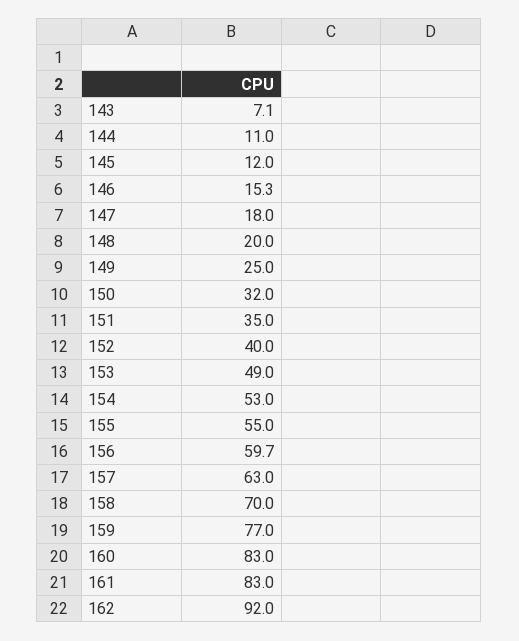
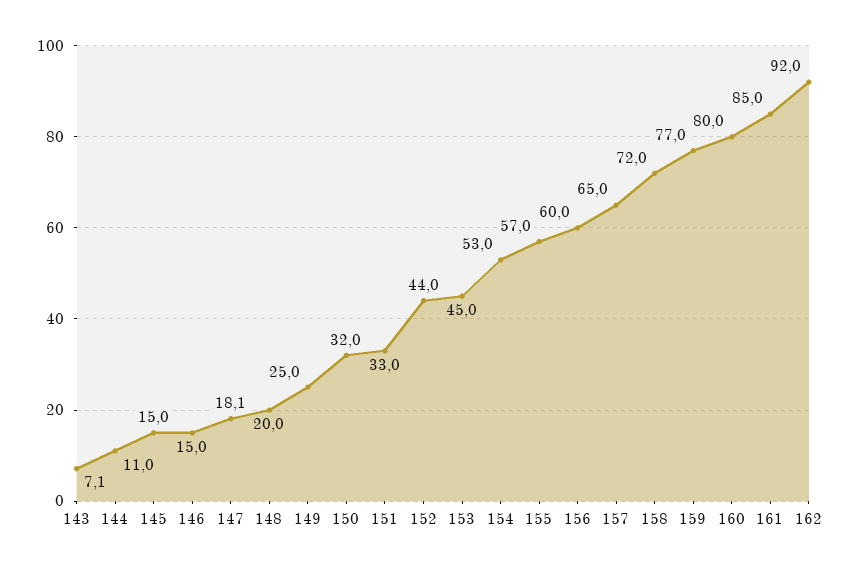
145: 12 -> 15
146: 15.3 -> 15
147: 18 -> 18.1
151: 35 -> 33
152: 40 -> 44
153: 49 -> 45
155: 55 -> 57
156: 59.7 -> 60
157: 63 -> 65
158: 70 -> 72
160: 83 -> 80
161: 83 -> 85

